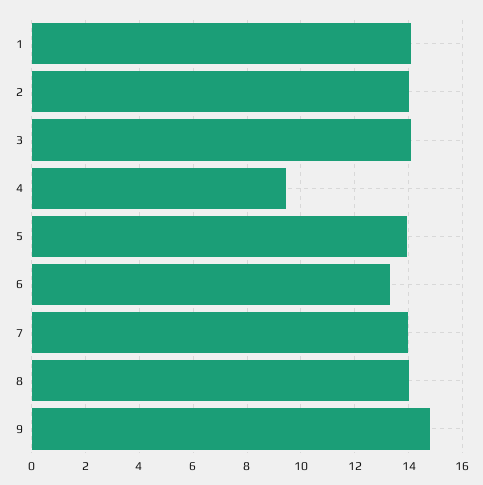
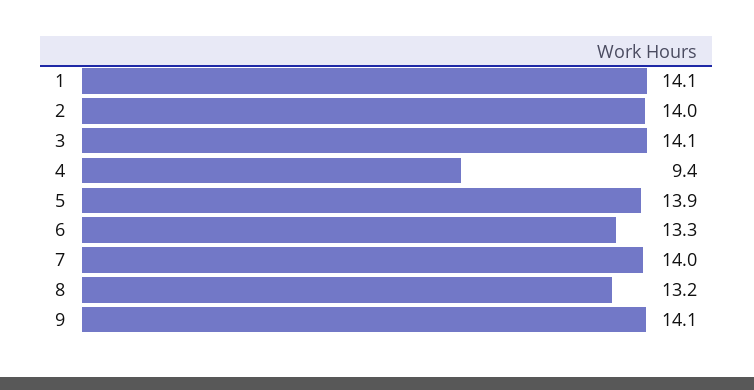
8: 14 -> 13.2
9: 14.75 -> 14.1

